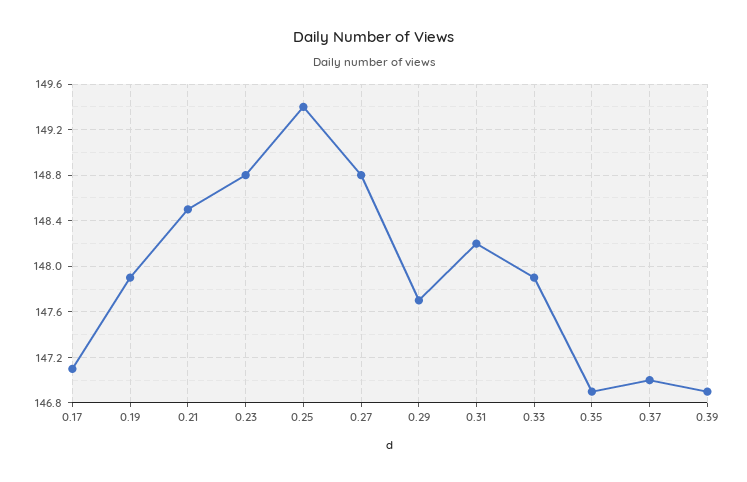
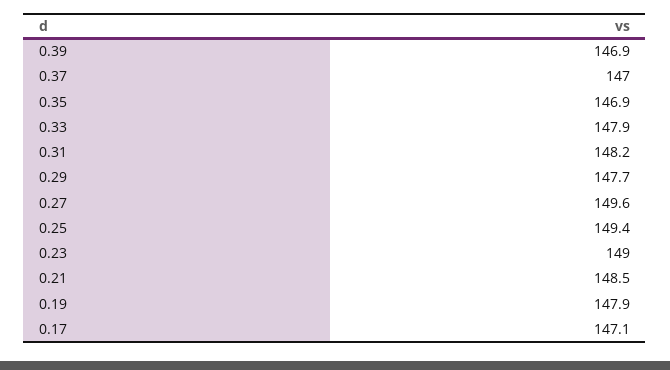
0.23: 148.8 -> 149
0.27: 148.8 -> 149.6

